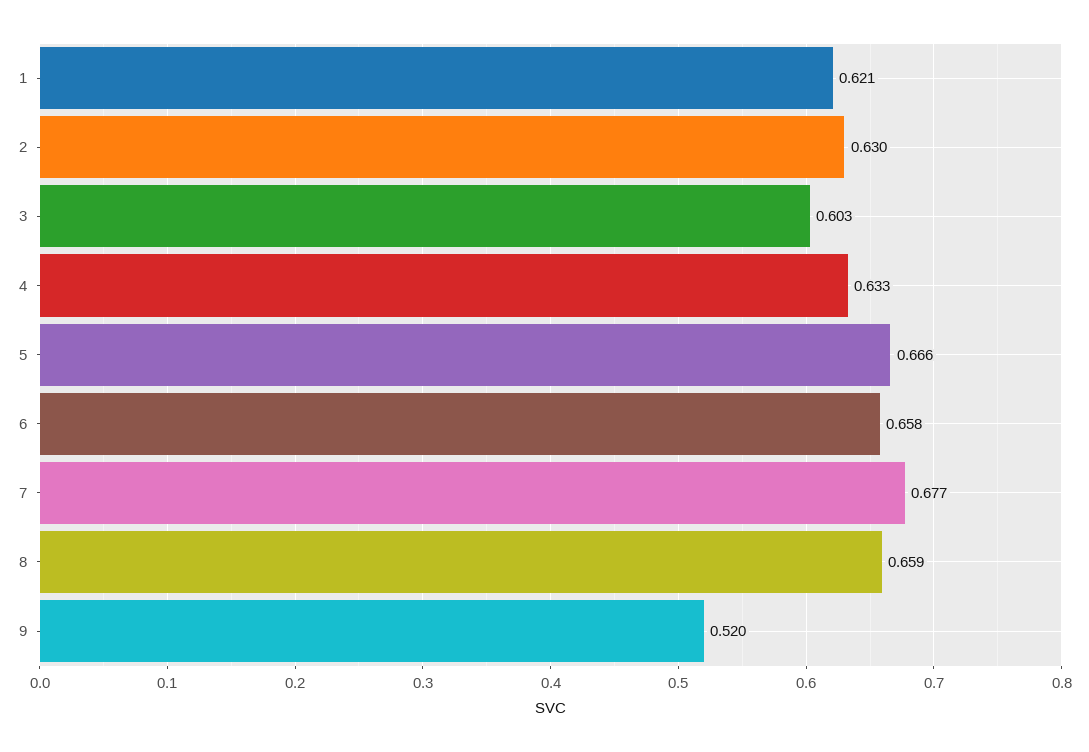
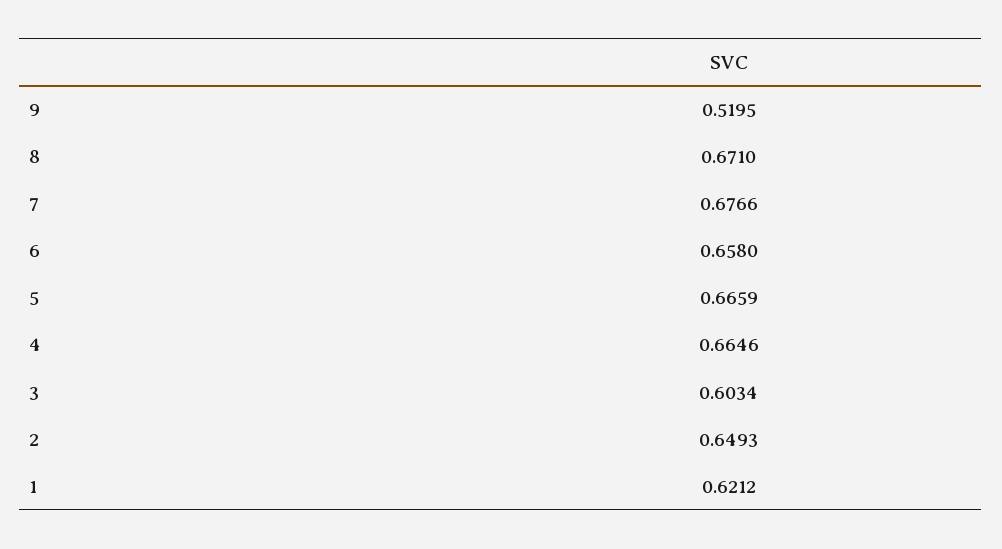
2: 0.63 -> 0.6493
4: 0.633 -> 0.6646
8: 0.659 -> 0.671

